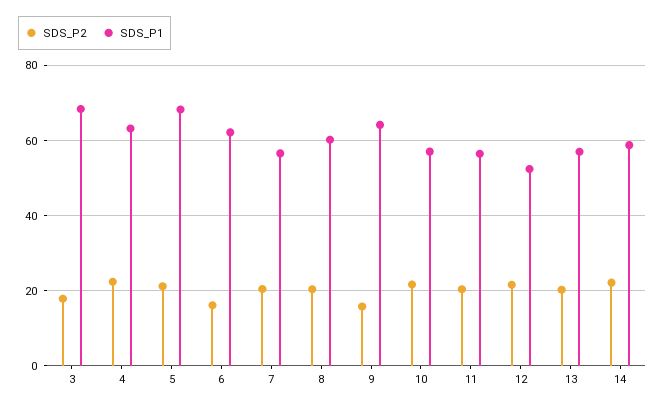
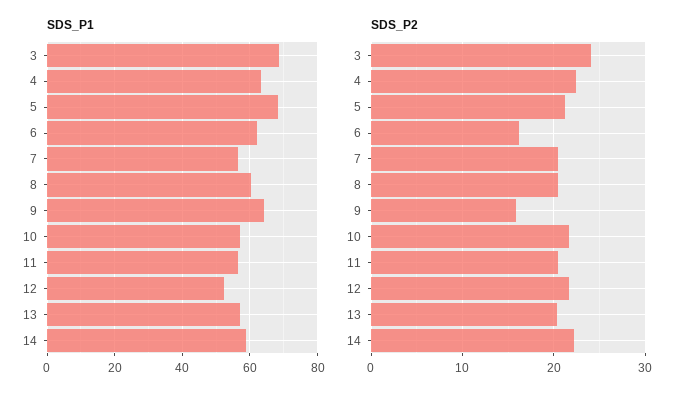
SDS_P2, 3: 18 -> 24

